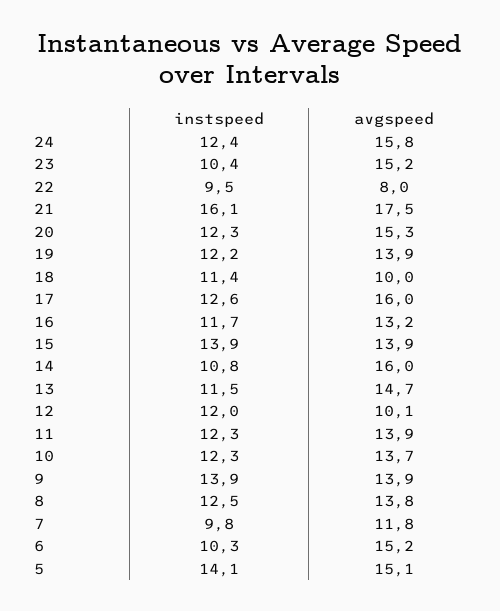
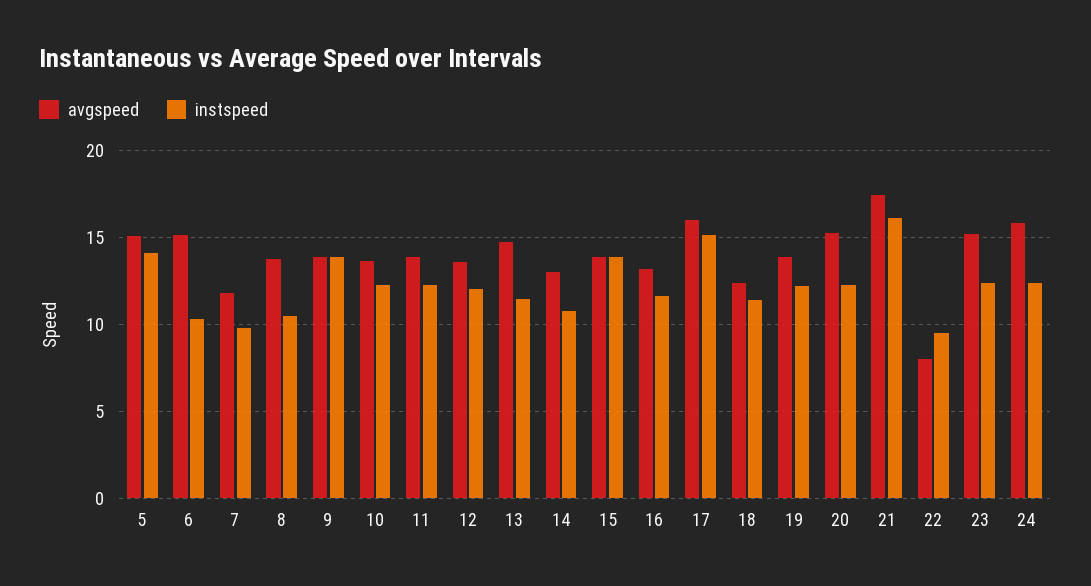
instspeed, 23: 10.4 -> 12.5
avgspeed, 18: 10 -> 12.5
instspeed, 17: 12.6 -> 15
avgspeed, 14: 16 -> 13
avgspeed, 12: 10.1 -> 13.5
instspeed, 8: 12.5 -> 10.5

